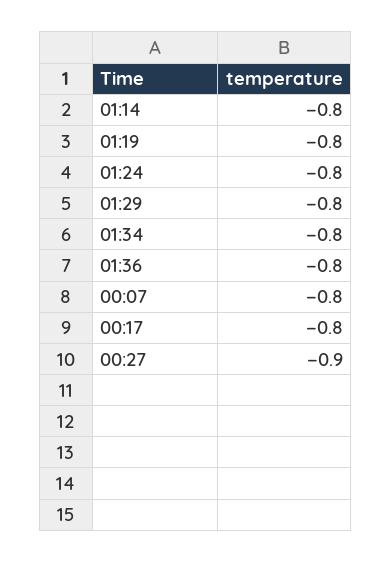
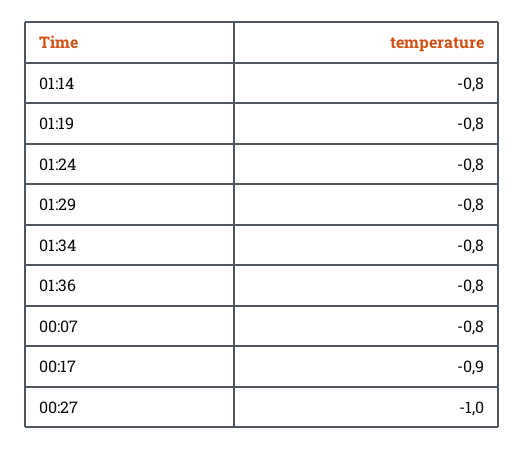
00:17: -0.8 -> -0.9
00:27: -0.9 -> -1

